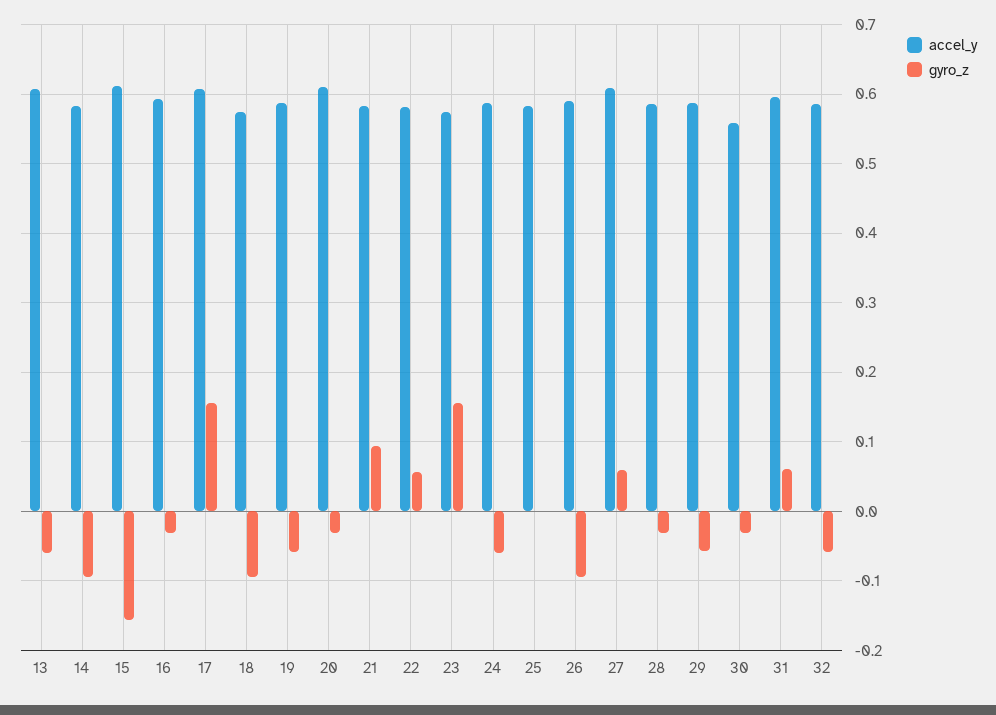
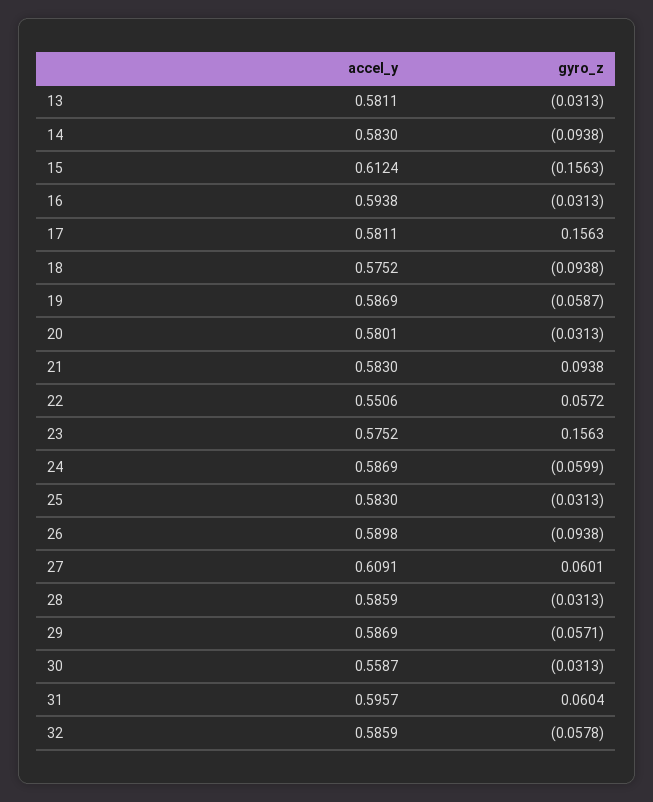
accel_y, 13: 0.61 -> 0.5811
gyro_z, 13: -0.06 -> -0.0313
accel_y, 17: 0.61 -> 0.5811
accel_y, 20: 0.61 -> 0.5801
accel_y, 22: 0.58 -> 0.5506
gyro_z, 25: 0 -> -0.0313

